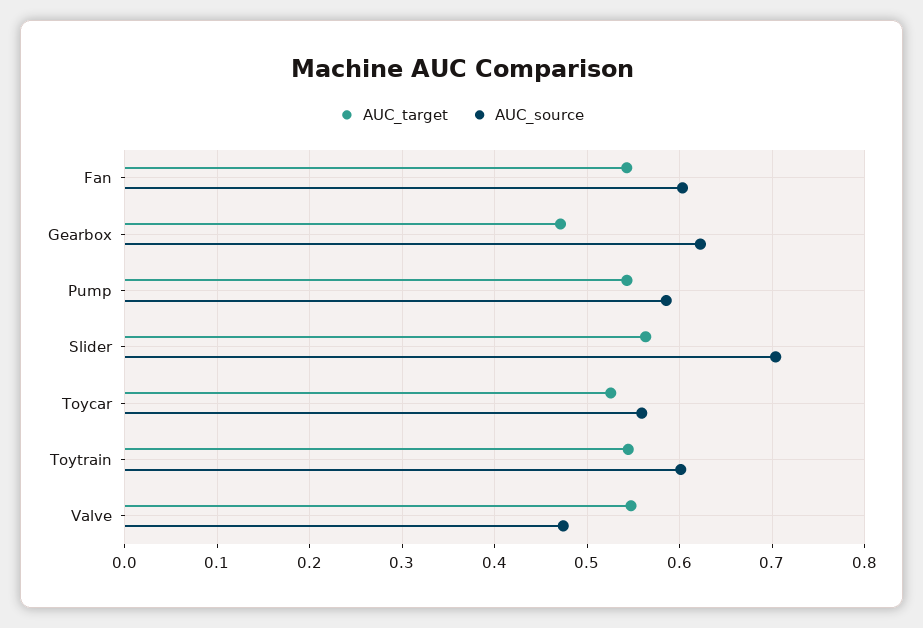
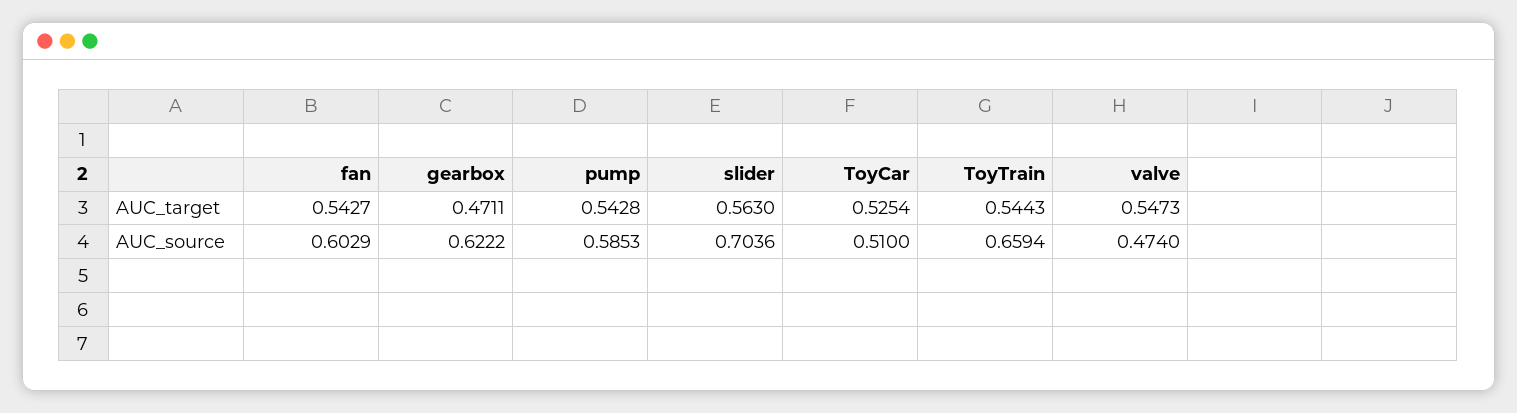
AUC_source, Toycar: 0.56 -> 0.51
AUC_source, Toytrain: 0.6 -> 0.6594

